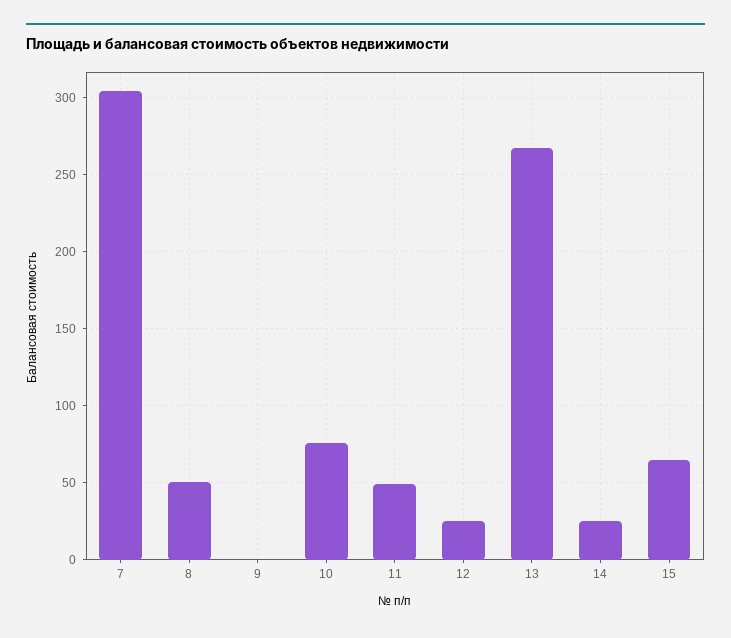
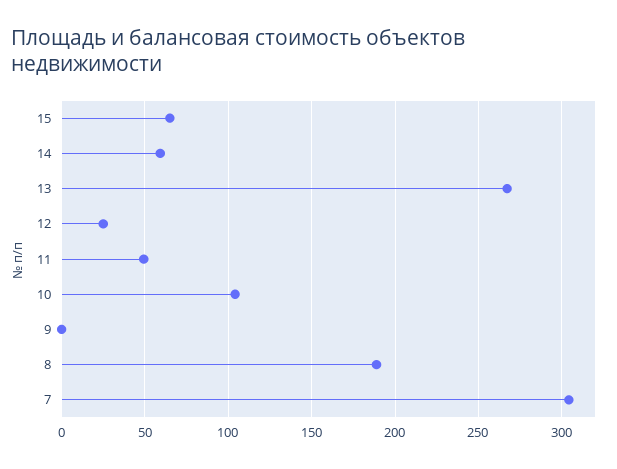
8: 50 -> 190
10: 75 -> 105
14: 25 -> 60

